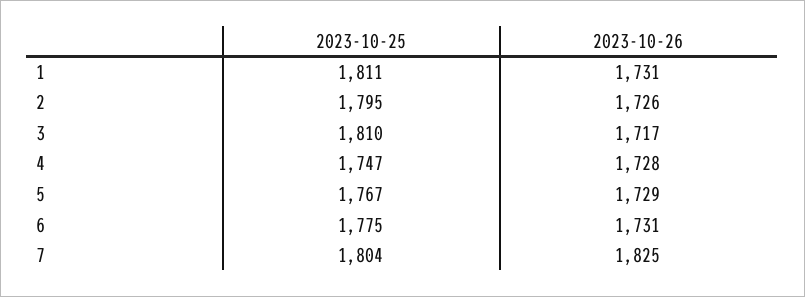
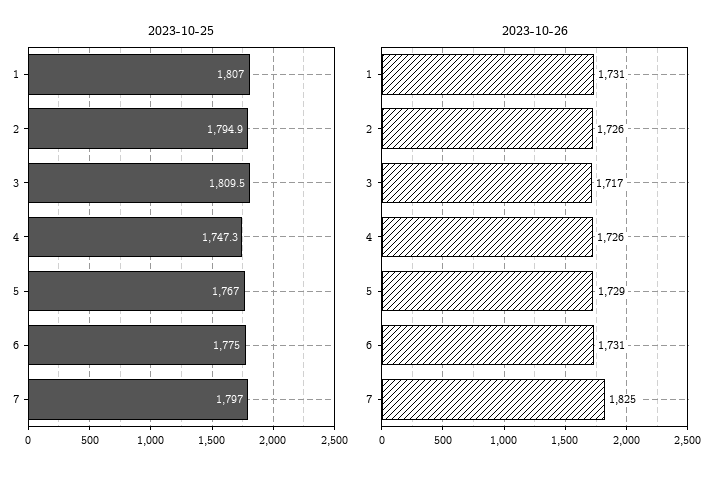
2023-10-25, 1: 1811 -> 1807
2023-10-26, 4: 1728 -> 1726
2023-10-25, 7: 1804 -> 1797

